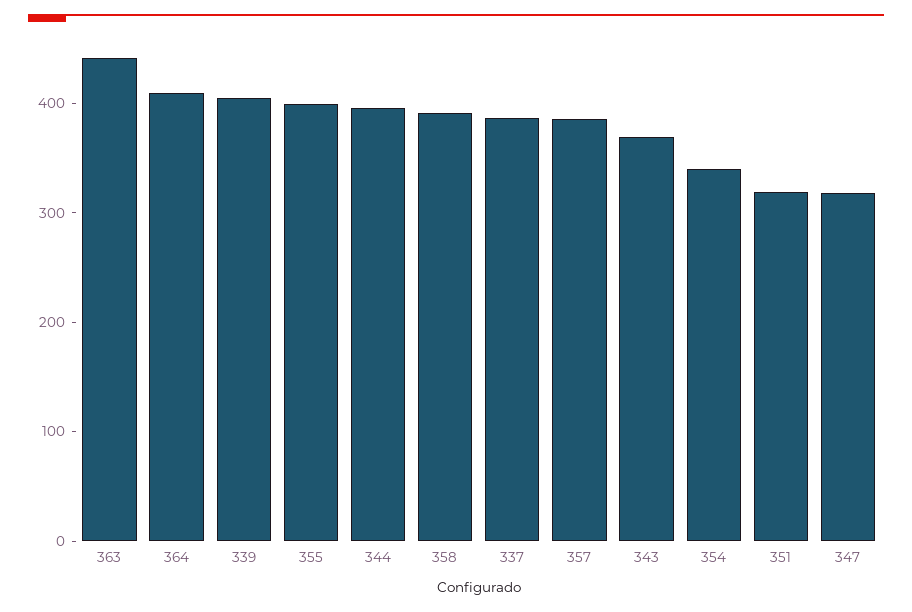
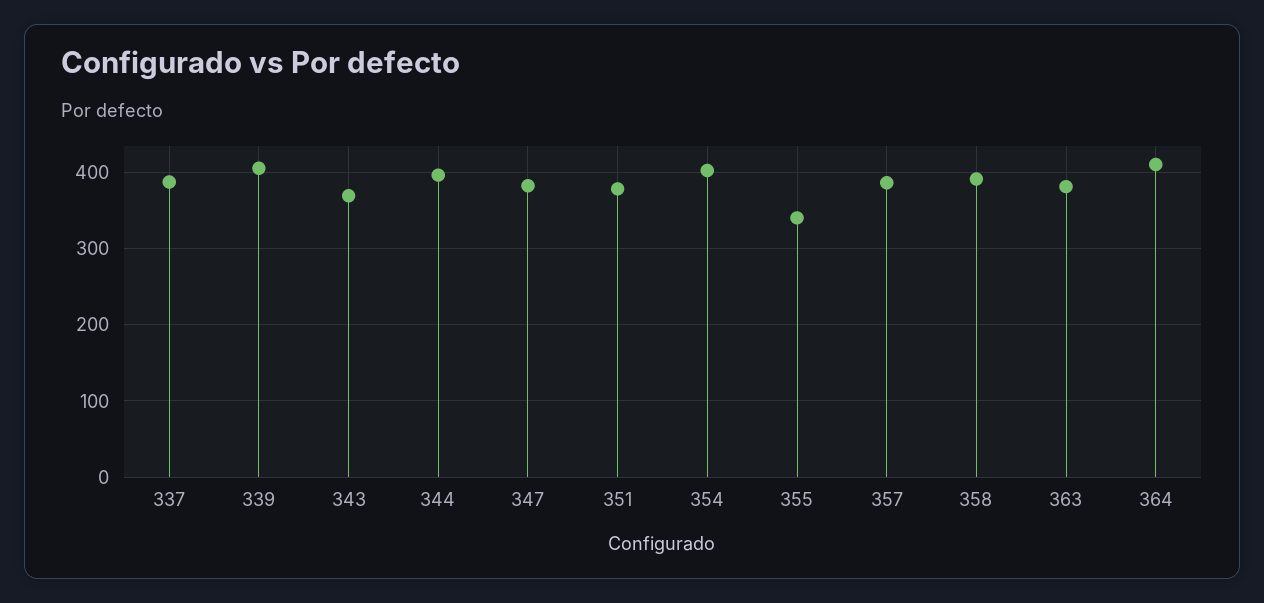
363: 440 -> 380
355: 400 -> 340
354: 340 -> 400
351: 320 -> 380
347: 320 -> 380

